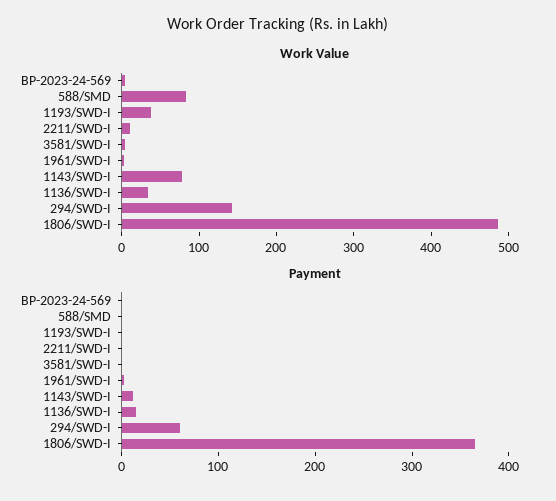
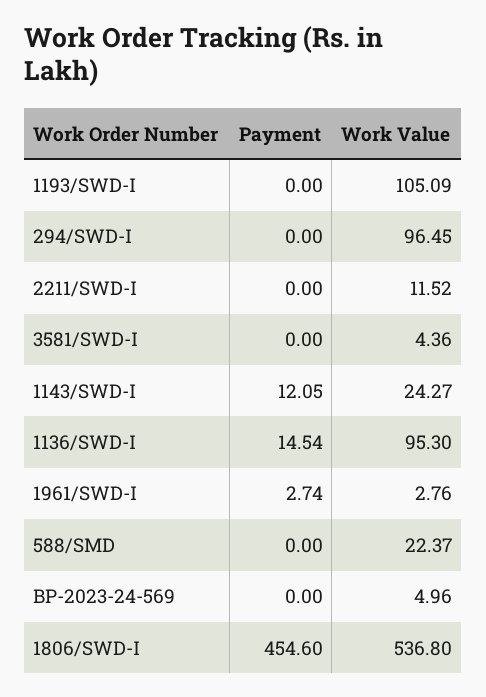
Work Value, 588/SMD: 80 -> 22.37
Work Value, 1193/SWD-I: 40 -> 105.09
Work Value, 1143/SWD-I: 80 -> 24.27
Work Value, 1136/SWD-I: 40 -> 95.3
Work Value, 294/SWD-I: 140 -> 96.45
Work Value, 1806/SWD-I: 480 -> 536.8
Payment, 294/SWD-I: 60 -> 0
Payment, 1806/SWD-I: 360 -> 454.6

